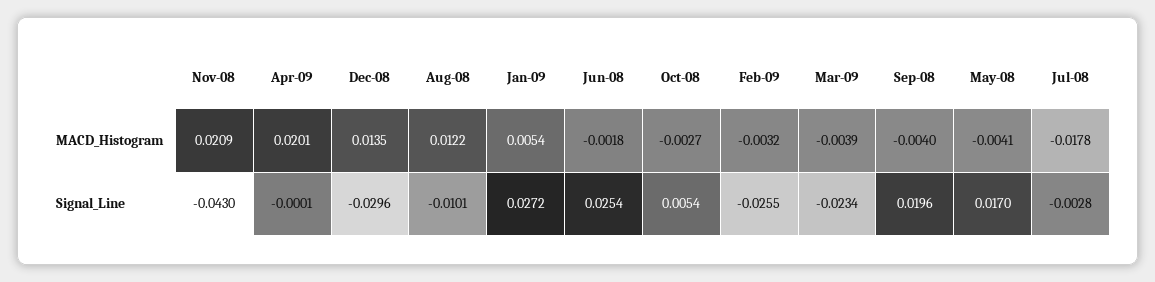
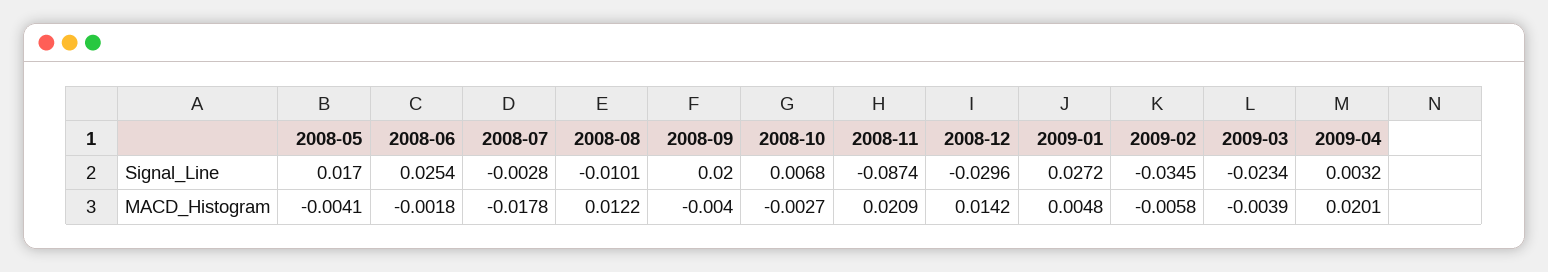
Dec-08, MACD_Histogram: 0.0135 -> 0.0142
Jan-09, MACD_Histogram: 0.0054 -> 0.0048
Feb-09, MACD_Histogram: -0.0032 -> -0.0058
Nov-08, Signal_Line: -0.043 -> -0.0874
Apr-09, Signal_Line: -0.0001 -> 0.0032
Oct-08, Signal_Line: 0.0054 -> 0.0068
Feb-09, Signal_Line: -0.0255 -> -0.0345
Sep-08, Signal_Line: 0.0196 -> 0.02

